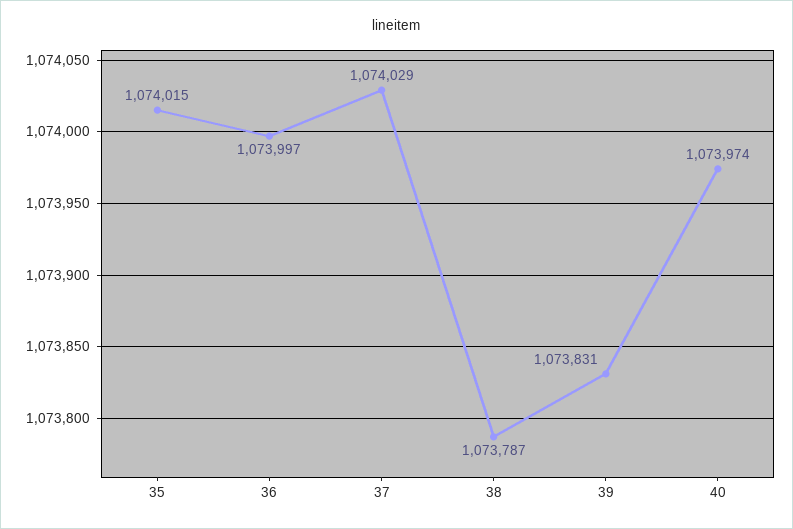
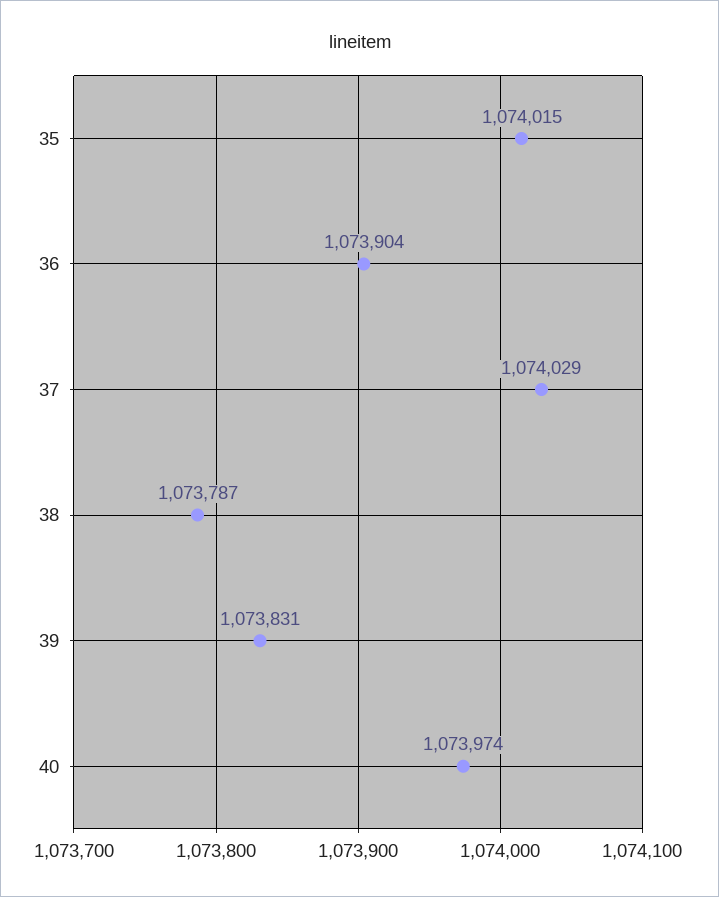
36: 1073997 -> 1073904

